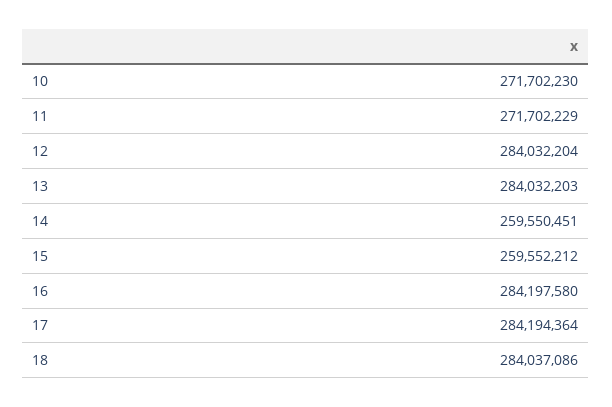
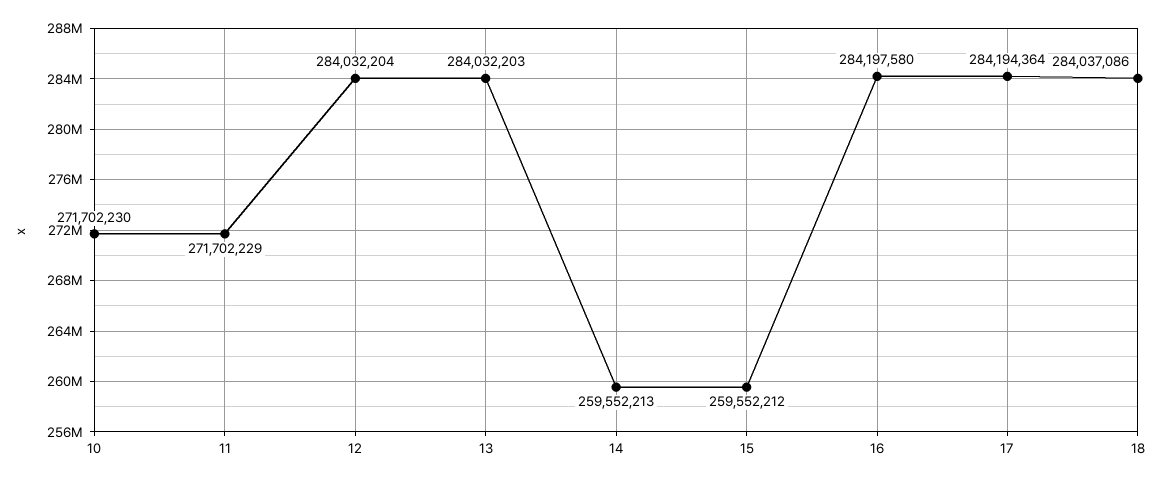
14: 259550451 -> 259552213

